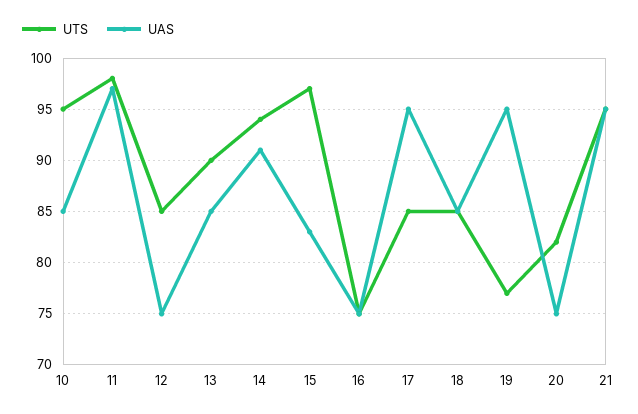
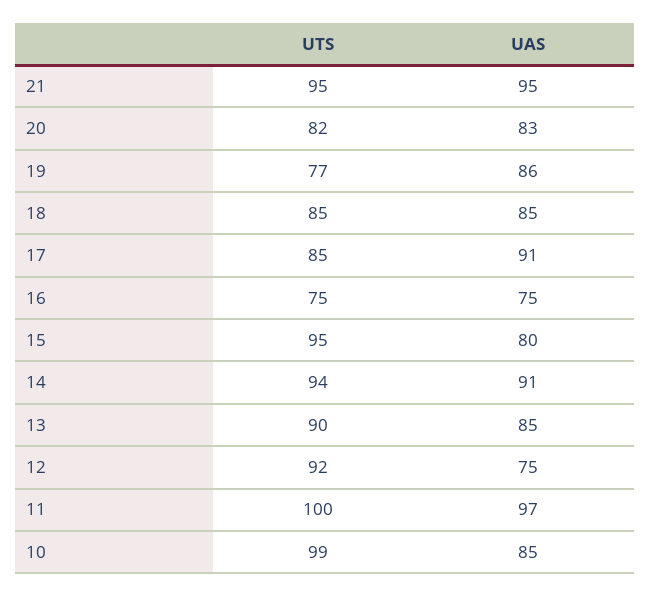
UTS, 10: 95 -> 99
UTS, 11: 98 -> 100
UTS, 12: 85 -> 92
UTS, 15: 97 -> 95
UAS, 15: 83 -> 80
UAS, 17: 95 -> 91
UAS, 19: 95 -> 86
UAS, 20: 75 -> 83

